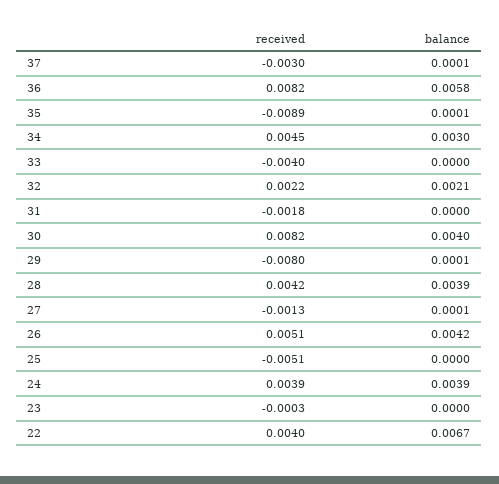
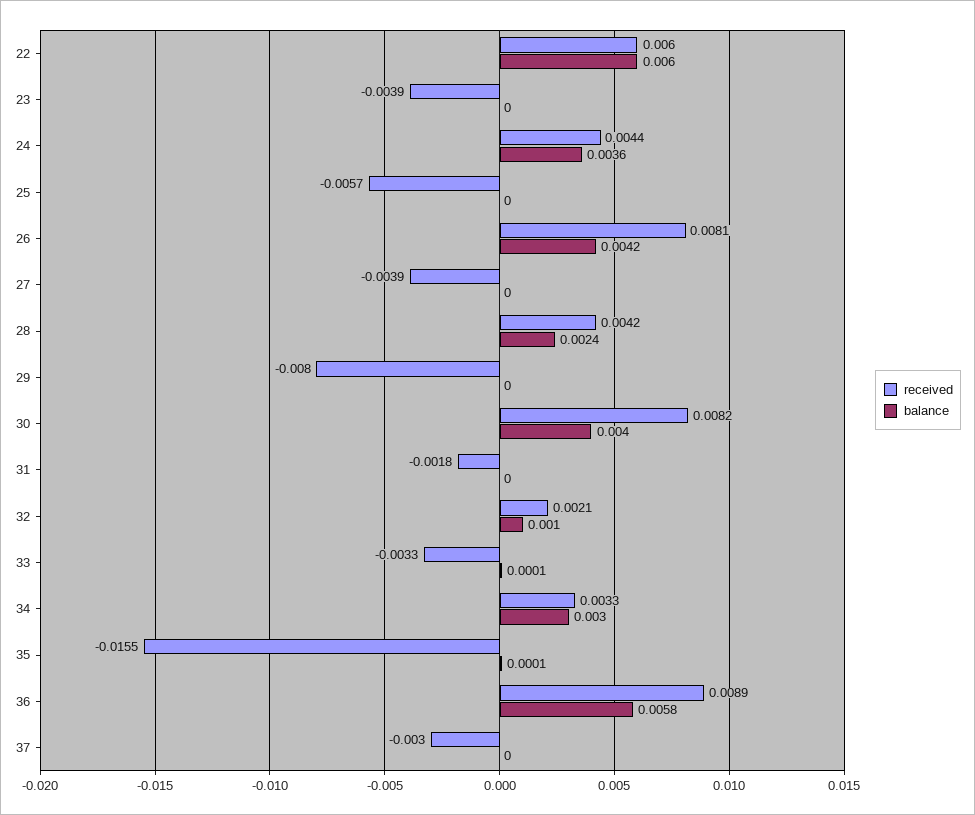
balance, 37: 0.0001 -> 0
received, 36: 0.0082 -> 0.0089
received, 35: -0.0089 -> -0.0155
received, 34: 0.0045 -> 0.0033
received, 33: -0.004 -> -0.0033
balance, 33: 0 -> 0.0001
received, 32: 0.0022 -> 0.0021
balance, 32: 0.0021 -> 0.001
balance, 29: 0.0001 -> 0
balance, 28: 0.0039 -> 0.0024
received, 27: -0.0013 -> -0.0039
balance, 27: 0.0001 -> 0
received, 26: 0.0051 -> 0.0081
received, 25: -0.0051 -> -0.0057
received, 24: 0.0039 -> 0.0044
balance, 24: 0.0039 -> 0.0036
received, 23: -0.0003 -> -0.0039
received, 22: 0.004 -> 0.006
balance, 22: 0.0067 -> 0.006

